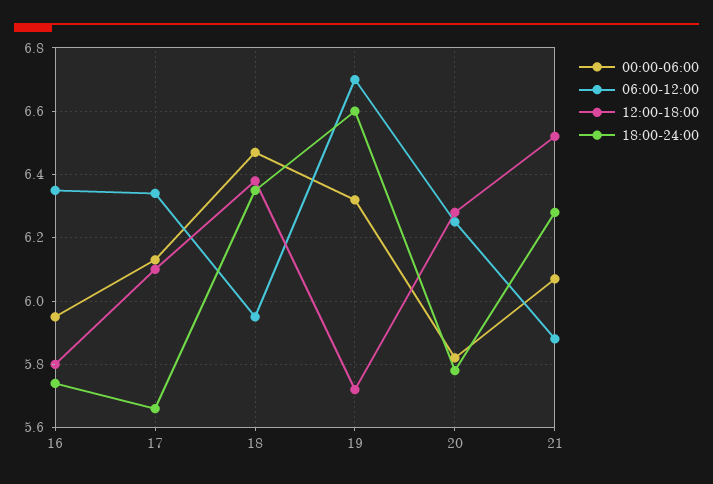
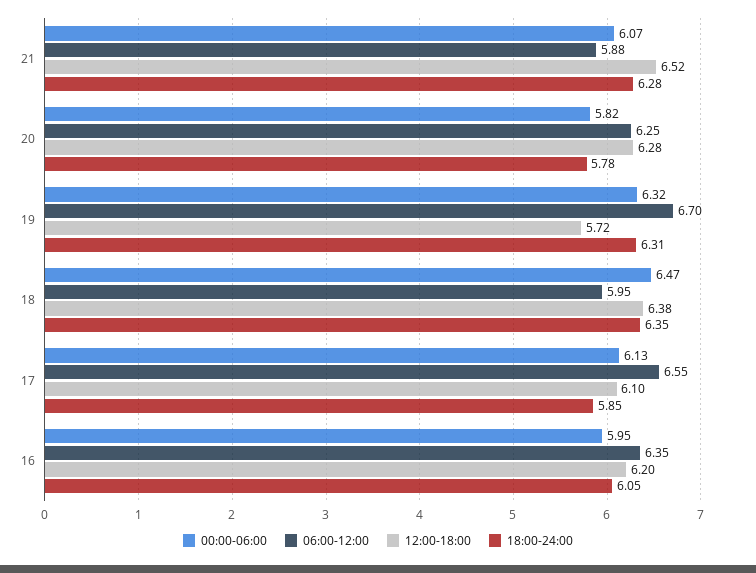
12:00-18:00, 16: 5.8 -> 6.2
18:00-24:00, 16: 5.75 -> 6.05
06:00-12:00, 17: 6.35 -> 6.55
18:00-24:00, 17: 5.65 -> 5.85
18:00-24:00, 19: 6.6 -> 6.31

